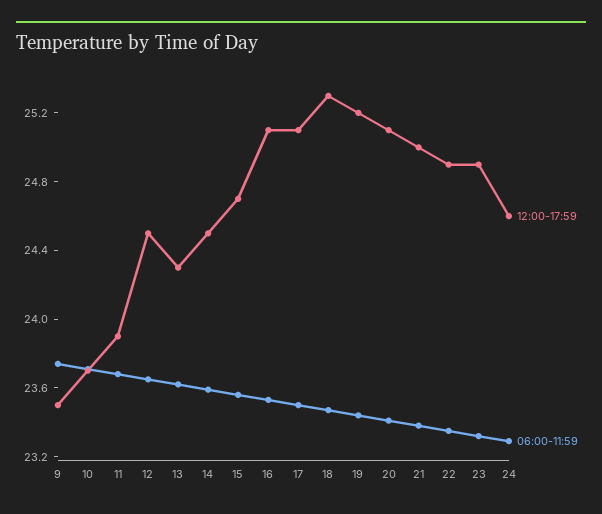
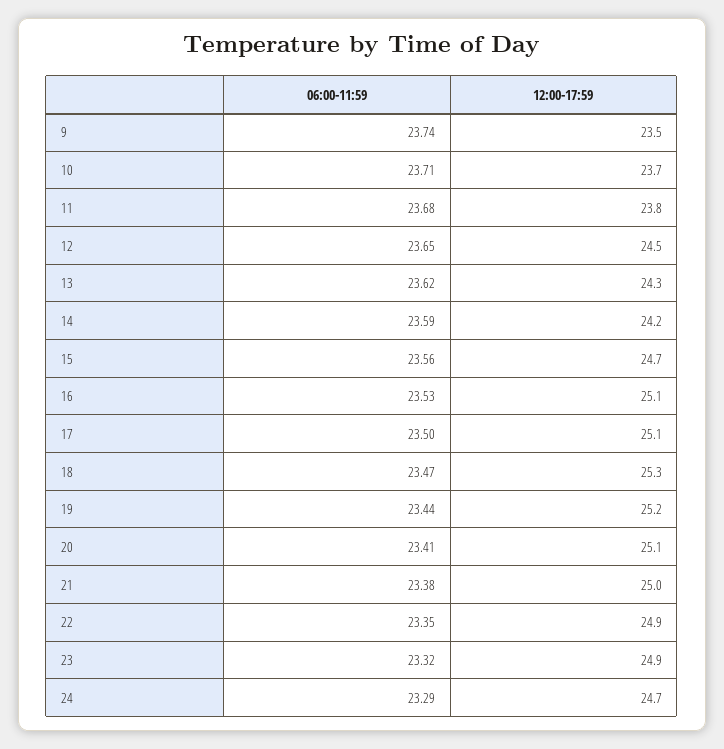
12:00-17:59, 11: 23.9 -> 23.8
12:00-17:59, 14: 24.5 -> 24.2
12:00-17:59, 24: 24.6 -> 24.7

